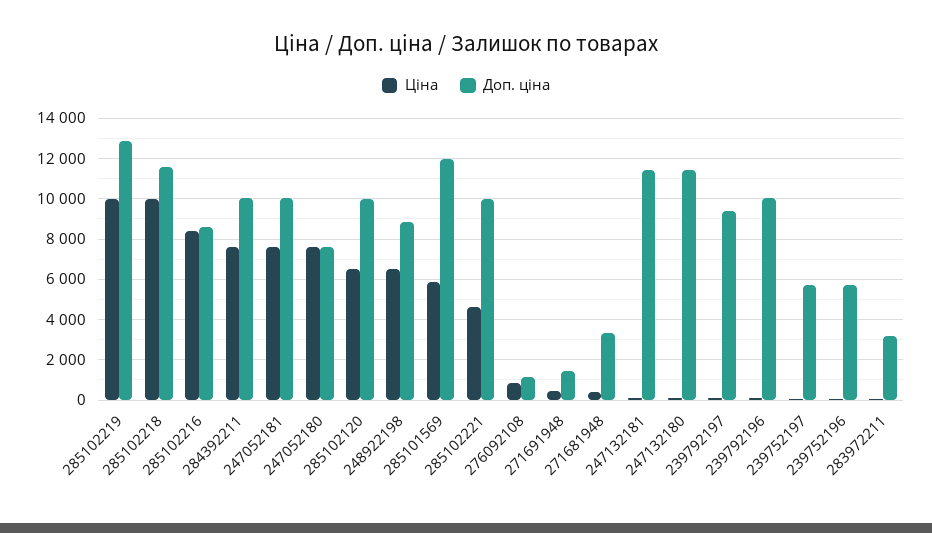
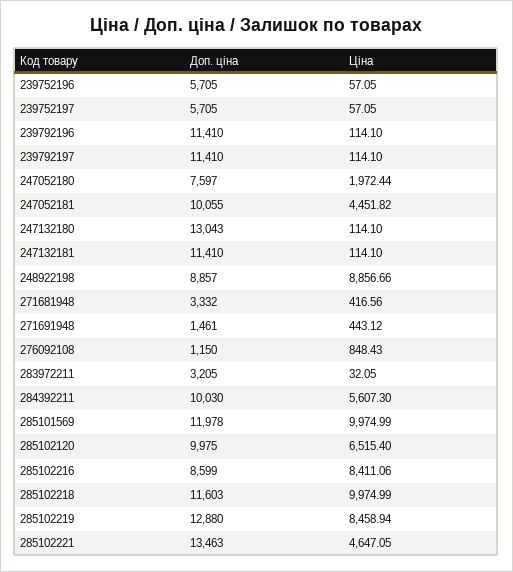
Ціна, 285102219: 10000 -> 8458.94
Ціна, 284392211: 7500 -> 5607.3
Ціна, 247052181: 7500 -> 4451.82
Ціна, 247052180: 7500 -> 1972.44
Ціна, 248922198: 6500 -> 8856.66
Ціна, 285101569: 6000 -> 9974.99
Доп. ціна, 285102221: 10000 -> 13463
Доп. ціна, 247132180: 11500 -> 13043
Доп. ціна, 239792197: 9500 -> 11410
Доп. ціна, 239792196: 10000 -> 11410

